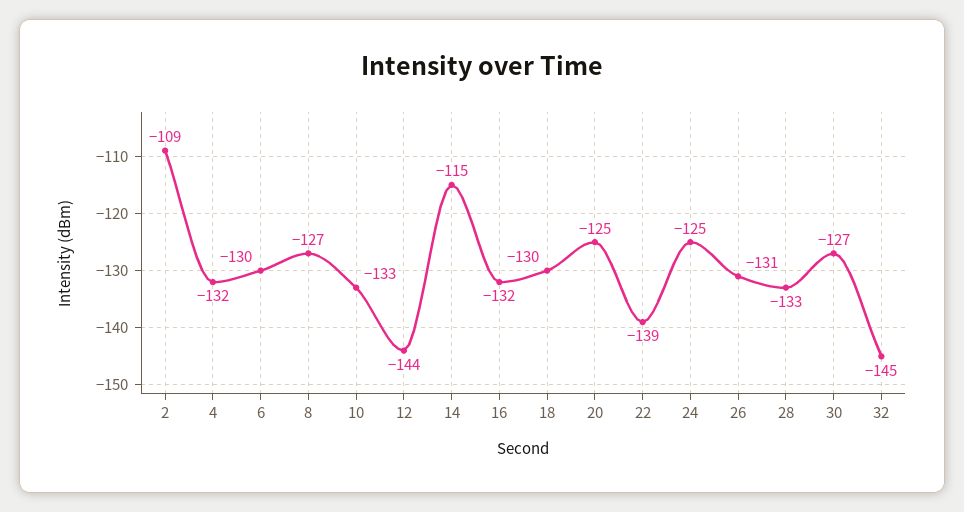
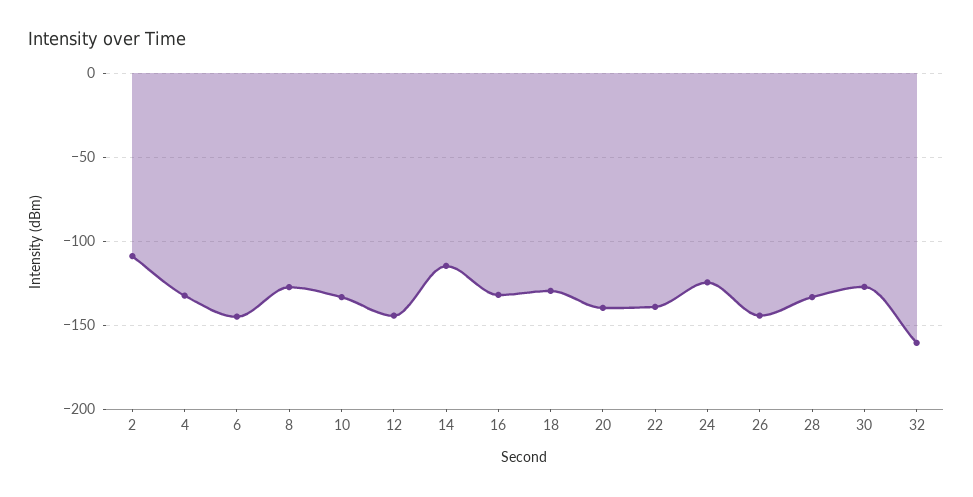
6: -130 -> -145
20: -125 -> -140
26: -131 -> -145
32: -145 -> -160

